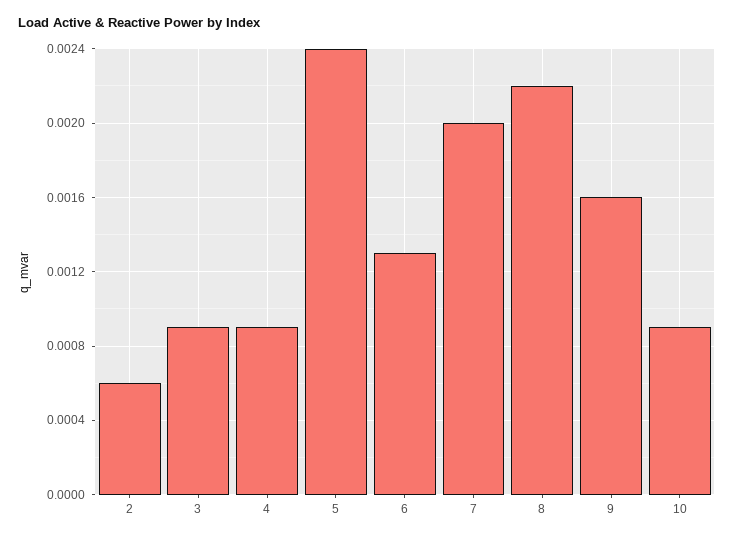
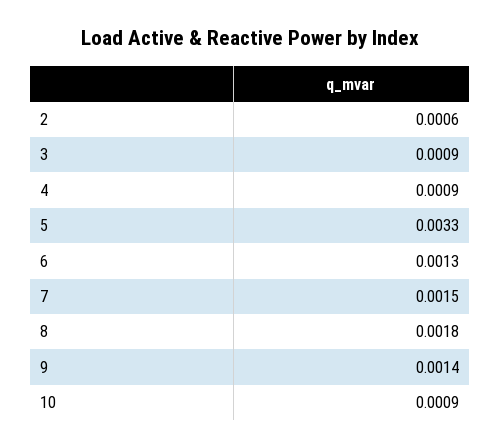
5: 0.0024 -> 0.0033
7: 0.002 -> 0.0015
8: 0.0022 -> 0.0018
9: 0.0016 -> 0.0014

